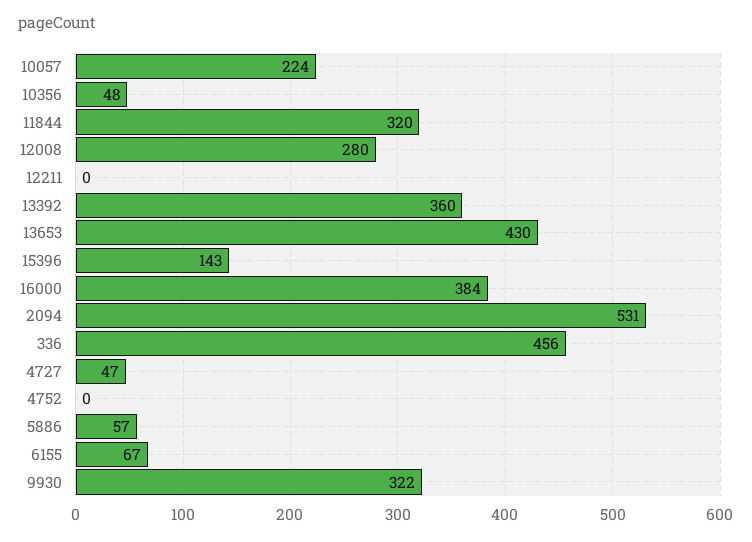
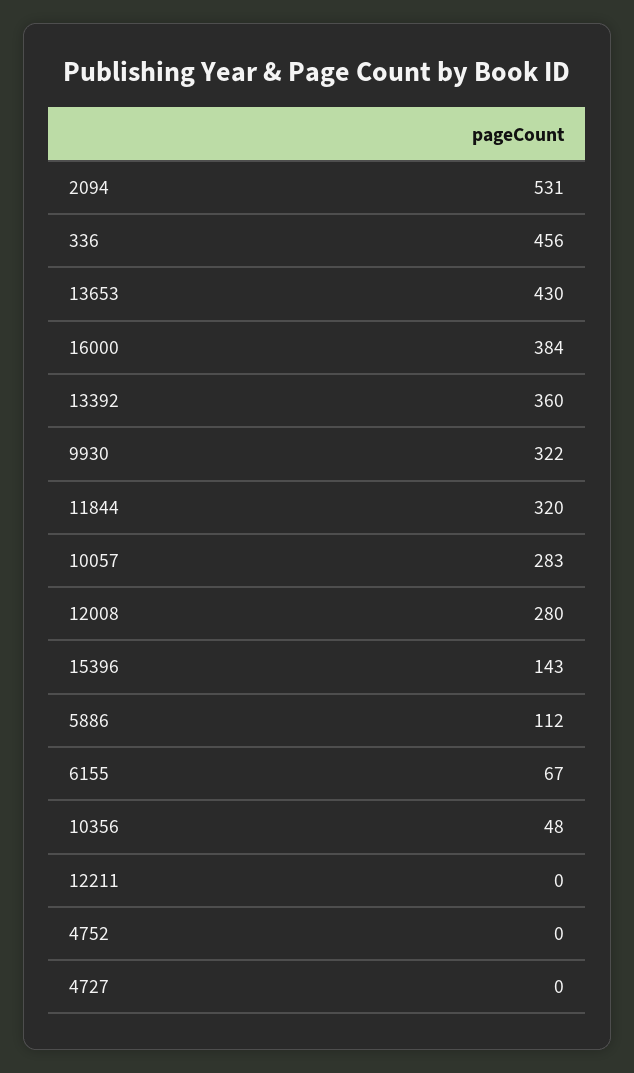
10057: 224 -> 283
4727: 47 -> 0
5886: 57 -> 112

